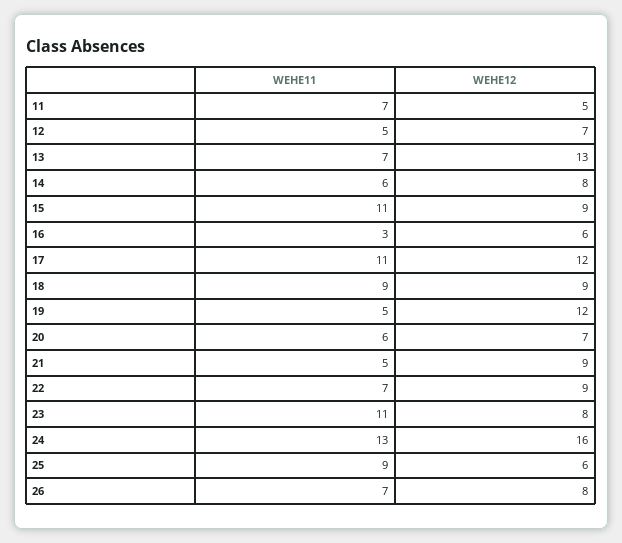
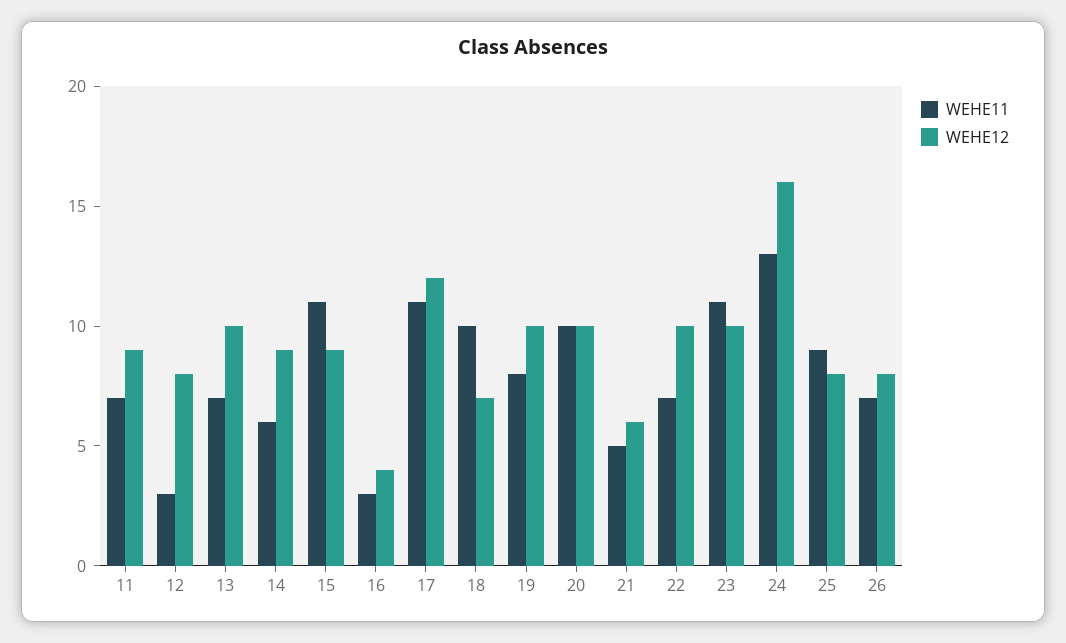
WEHE12, 11: 5 -> 9
WEHE11, 12: 5 -> 3
WEHE12, 12: 7 -> 8
WEHE12, 13: 13 -> 10
WEHE12, 14: 8 -> 9
WEHE12, 16: 6 -> 4
WEHE11, 18: 9 -> 10
WEHE12, 18: 9 -> 7
WEHE11, 19: 5 -> 8
WEHE12, 19: 12 -> 10
WEHE11, 20: 6 -> 10
WEHE12, 20: 7 -> 10
WEHE12, 21: 9 -> 6
WEHE12, 22: 9 -> 10
WEHE12, 23: 8 -> 10
WEHE12, 25: 6 -> 8

